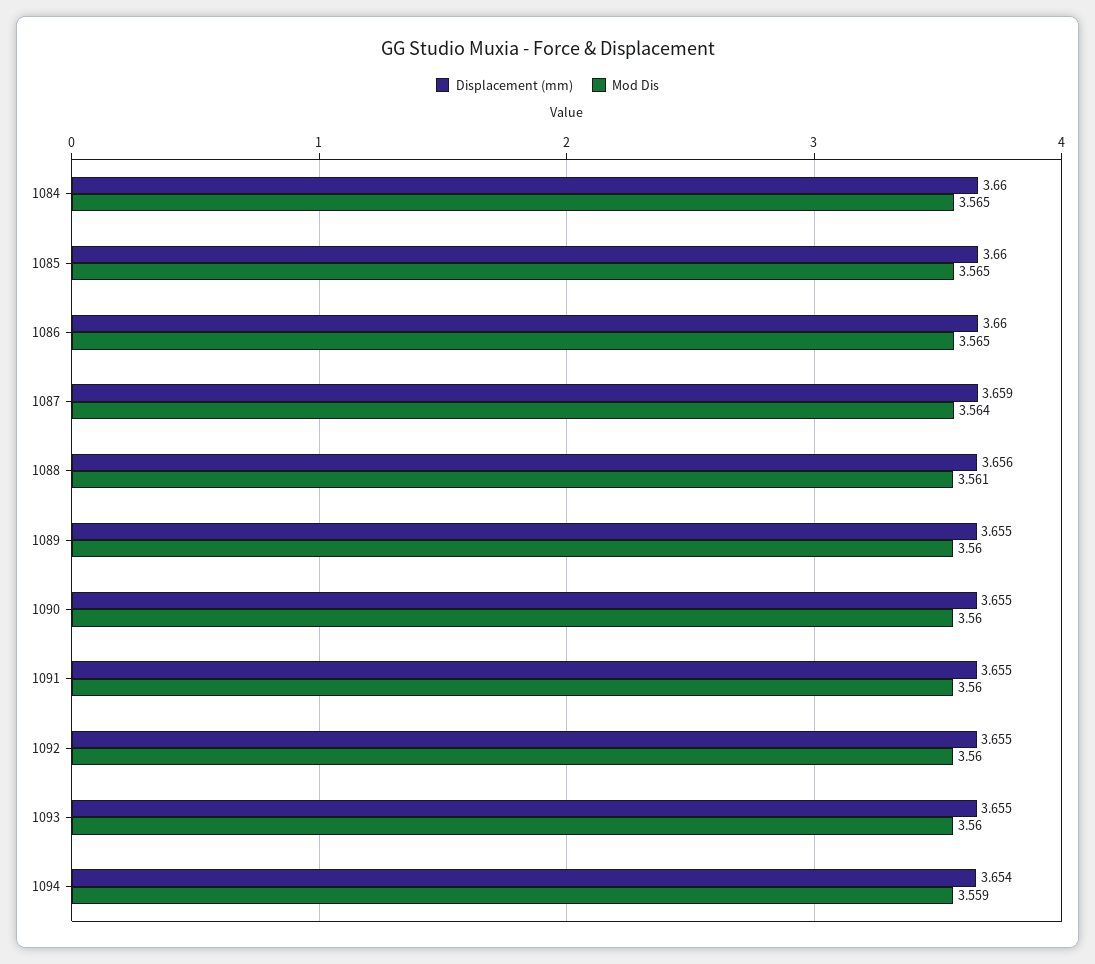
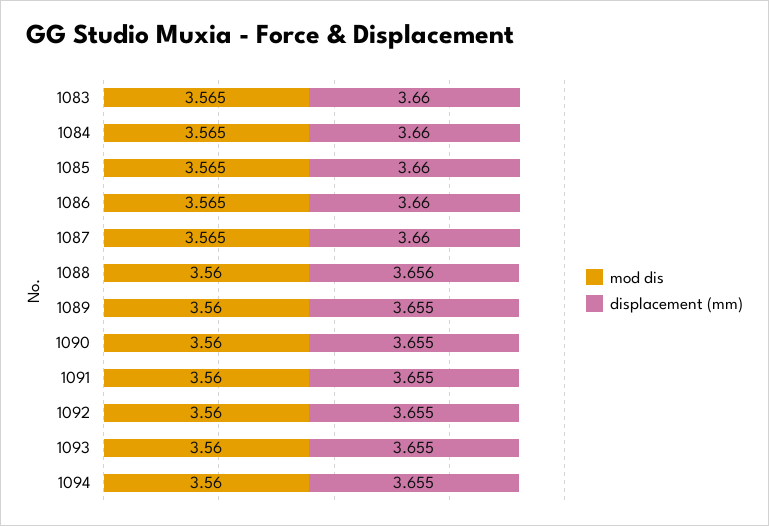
Displacement (mm), 1087: 3.659 -> 3.66
Mod Dis, 1087: 3.564 -> 3.565
Mod Dis, 1088: 3.561 -> 3.56
Displacement (mm), 1094: 3.654 -> 3.655
Mod Dis, 1094: 3.559 -> 3.56
Mod Dis, 1083: none -> 3.565
Displacement (mm), 1083: none -> 3.66

